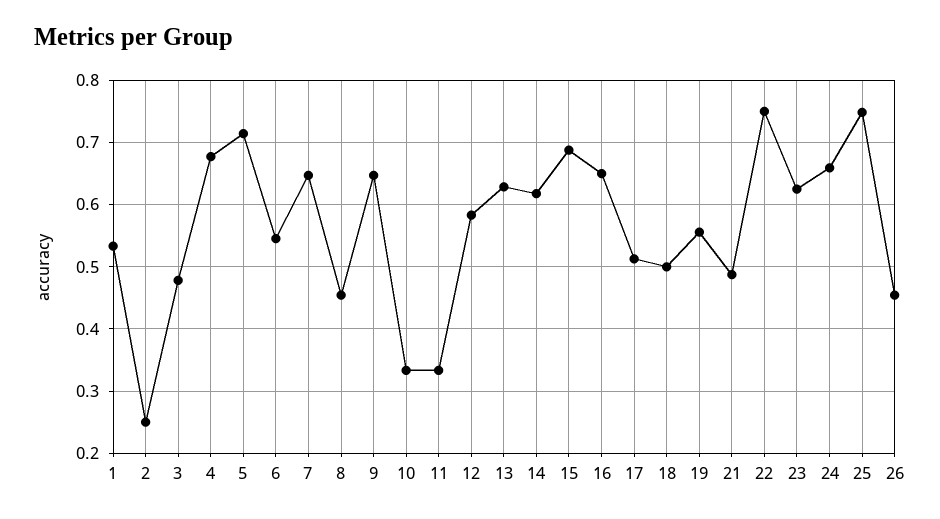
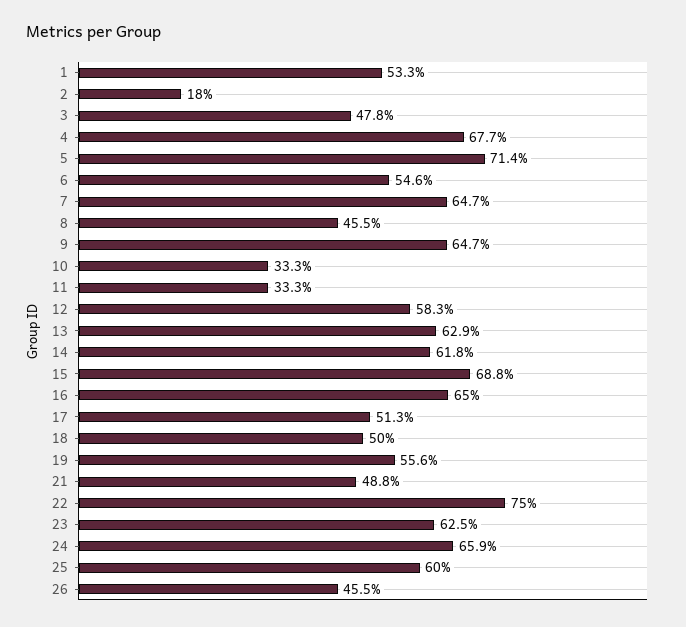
2: 0.25 -> 0.18
25: 0.75 -> 0.6

